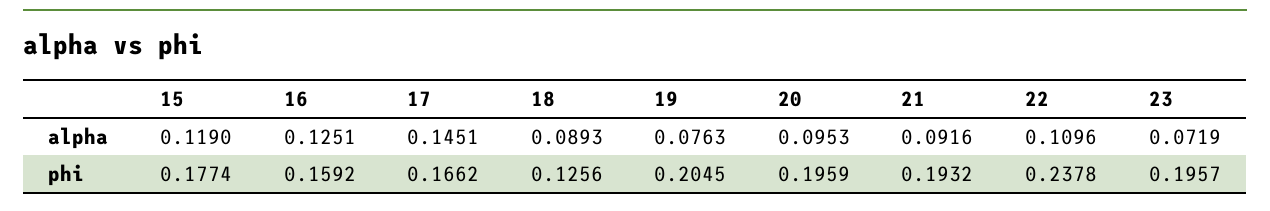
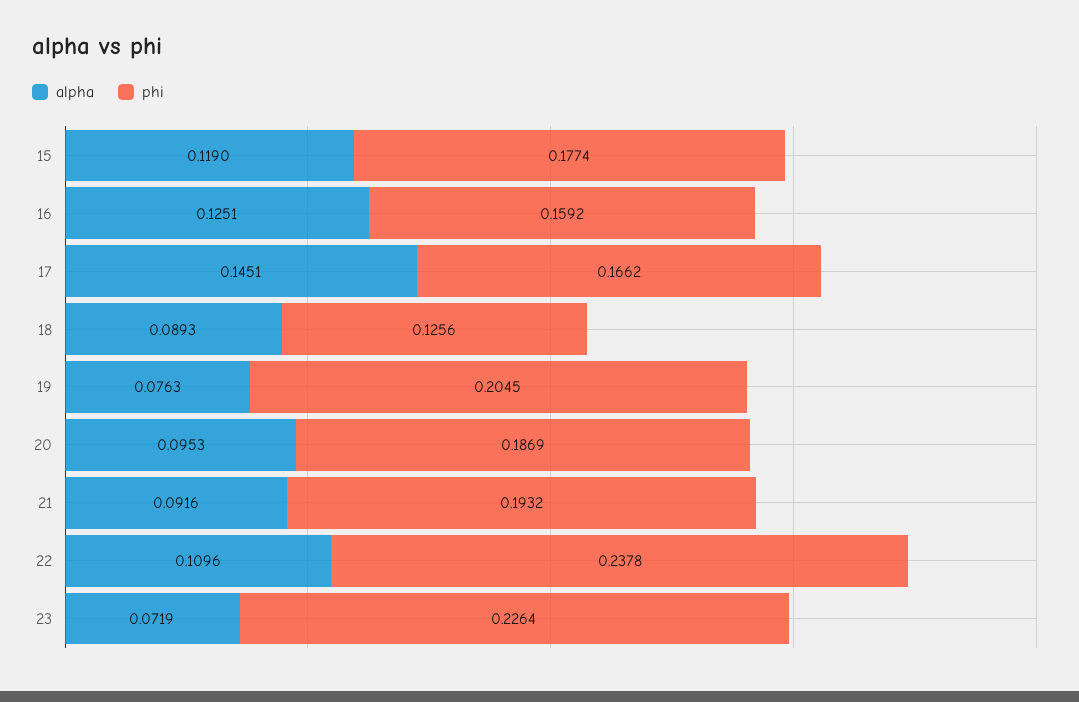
phi, 20: 0.1959 -> 0.1869
phi, 23: 0.1957 -> 0.2264

